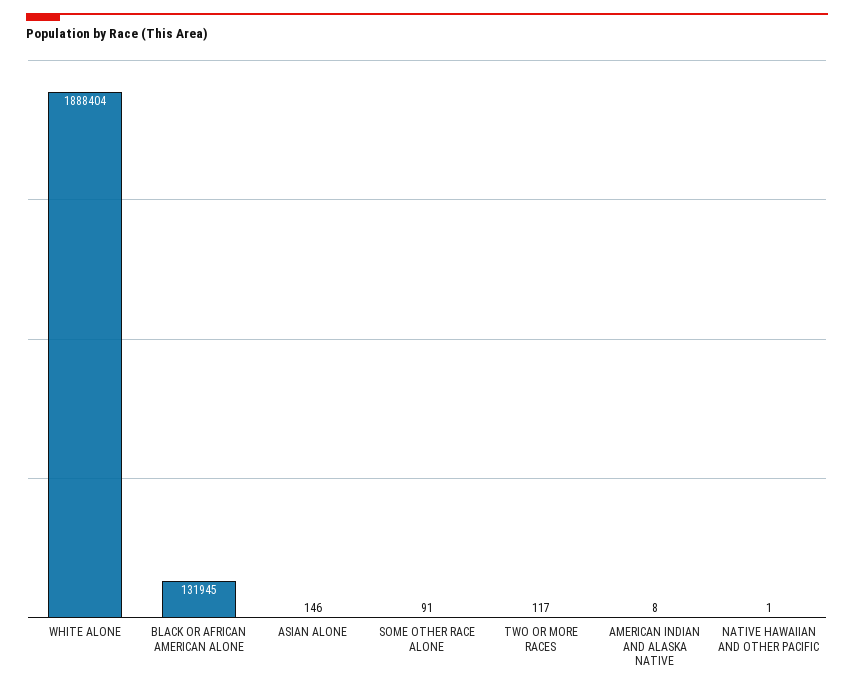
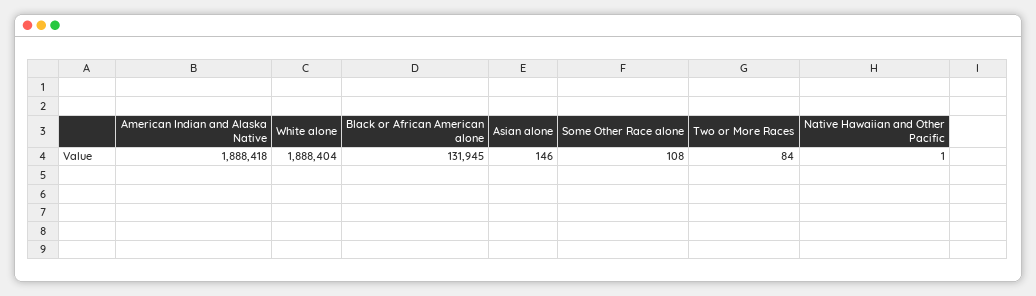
SOME OTHER RACE ALONE: 91 -> 108
TWO OR MORE RACES: 117 -> 84
AMERICAN INDIAN AND ALASKA NATIVE: 8 -> 1888418

